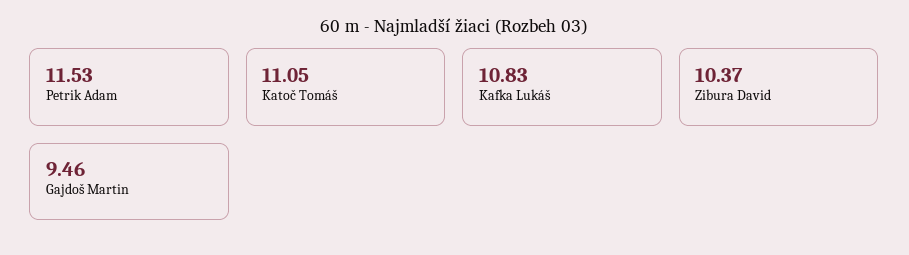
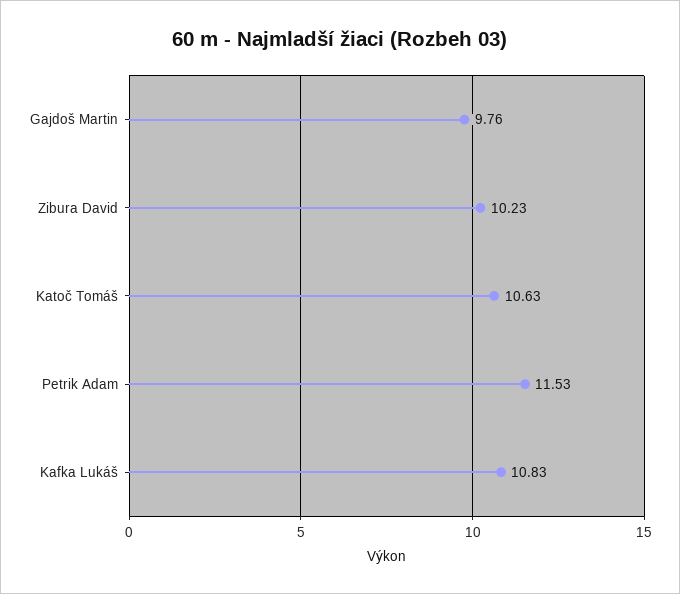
Katoč Tomáš: 11.05 -> 10.63
Zibura David: 10.37 -> 10.23
Gajdoš Martin: 9.46 -> 9.76

